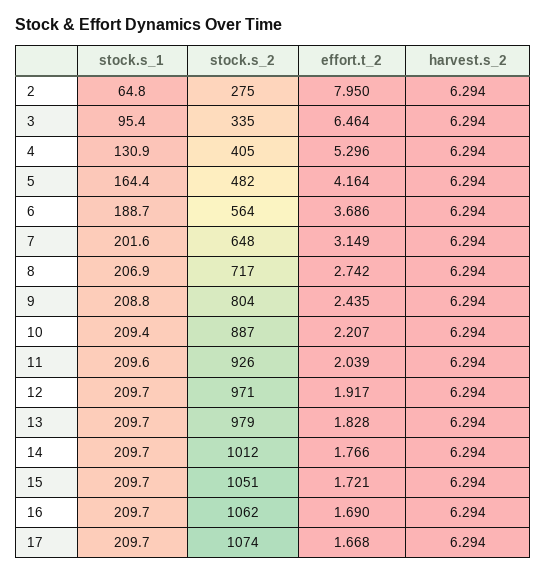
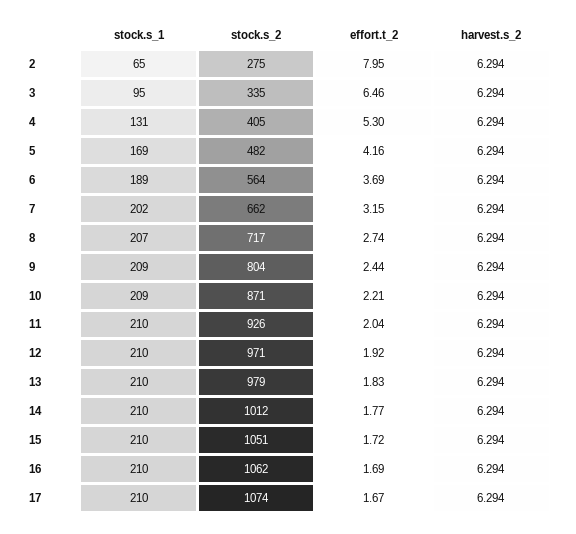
stock.s_1, 5: 164.4 -> 169
stock.s_2, 7: 648 -> 662
stock.s_2, 10: 887 -> 871

